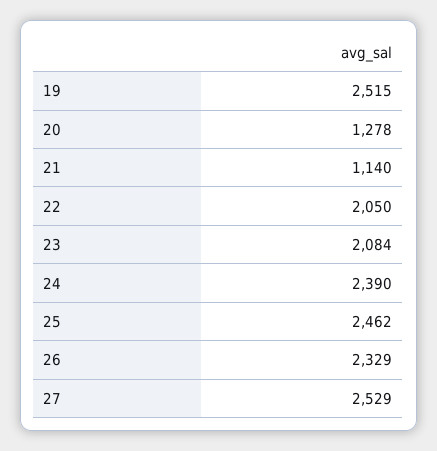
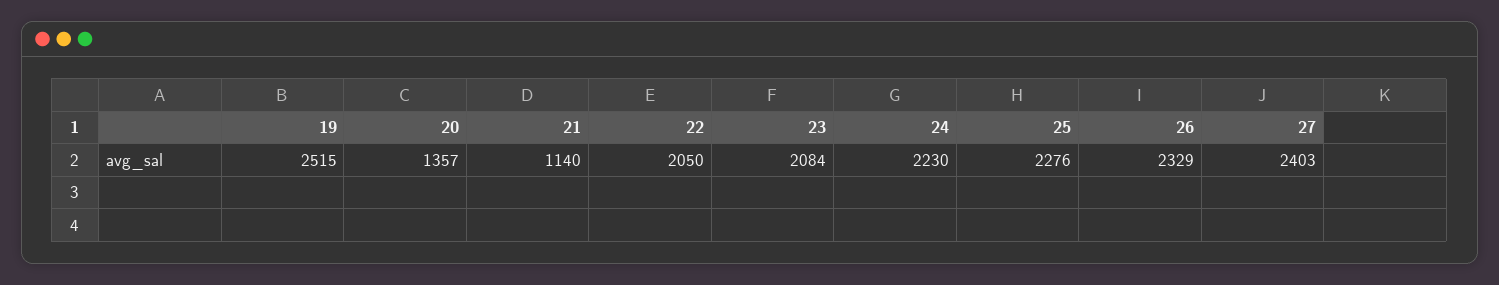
20: 1278 -> 1357
24: 2390 -> 2230
25: 2462 -> 2276
27: 2529 -> 2403

